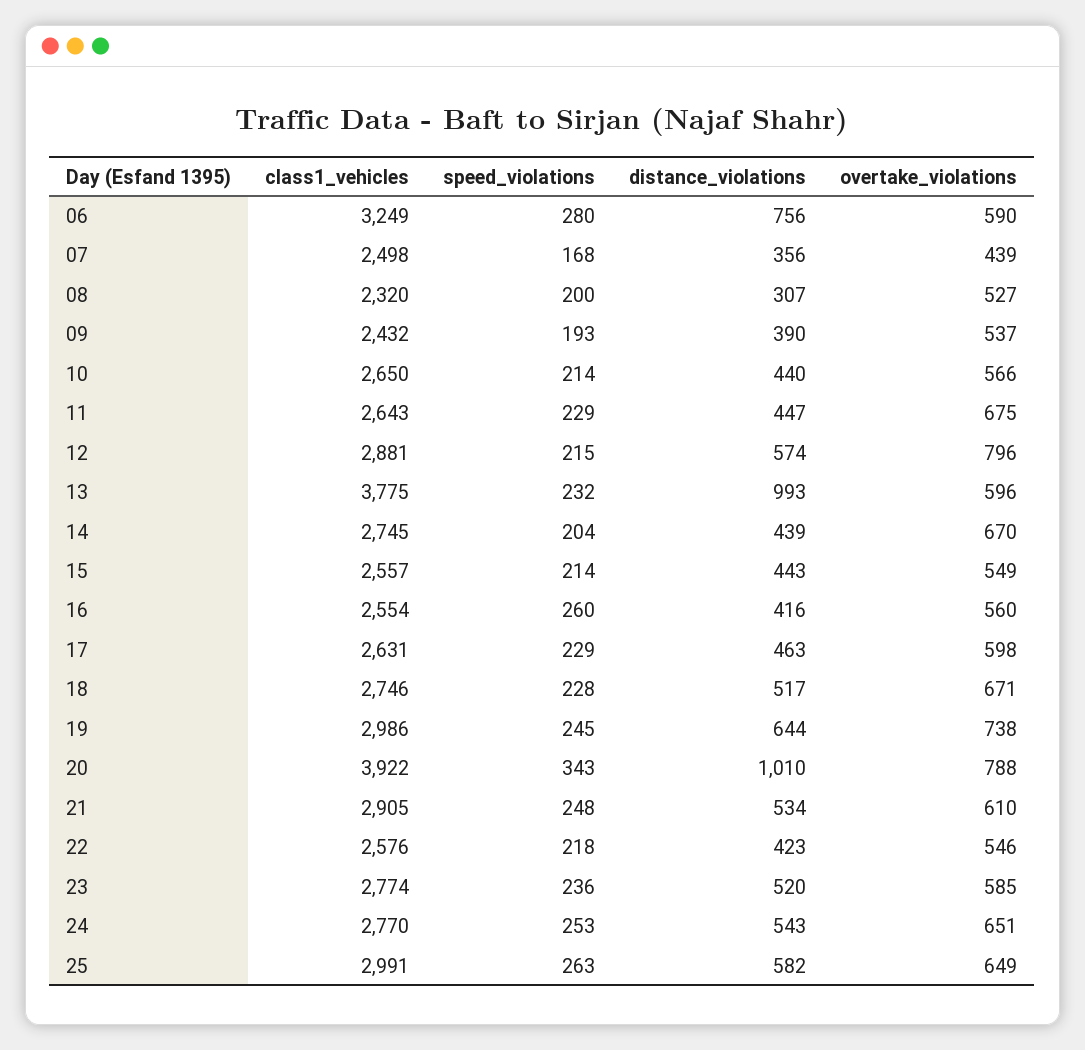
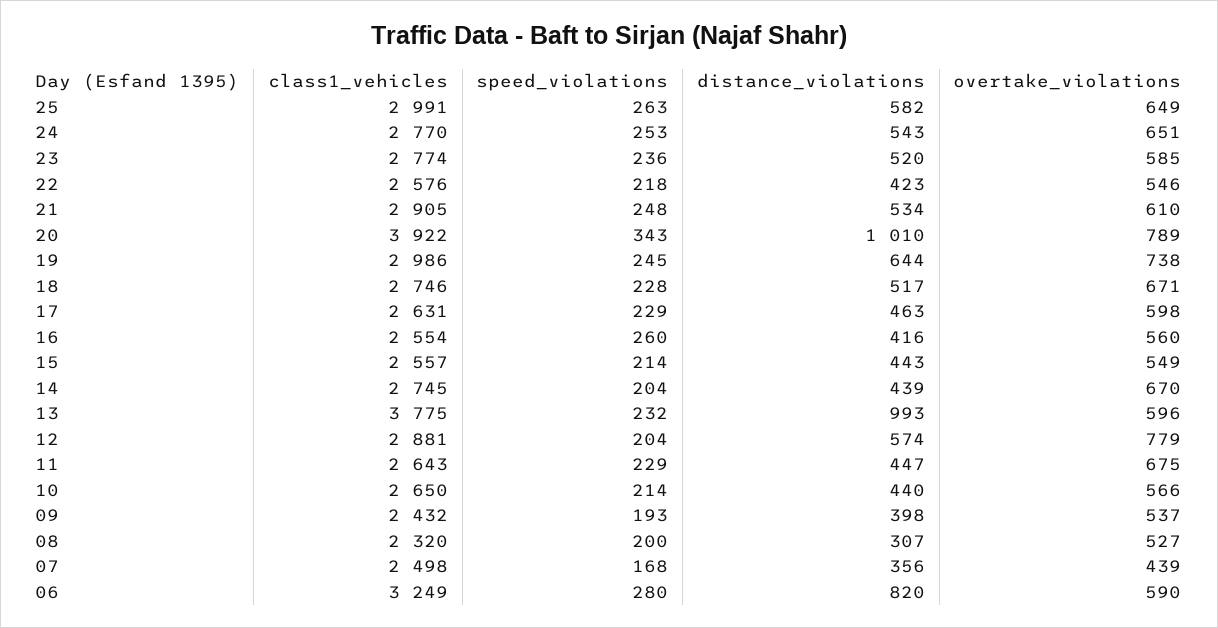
distance_violations, 06: 756 -> 820
distance_violations, 09: 390 -> 398
speed_violations, 12: 215 -> 204
overtake_violations, 12: 796 -> 779
overtake_violations, 20: 788 -> 789

